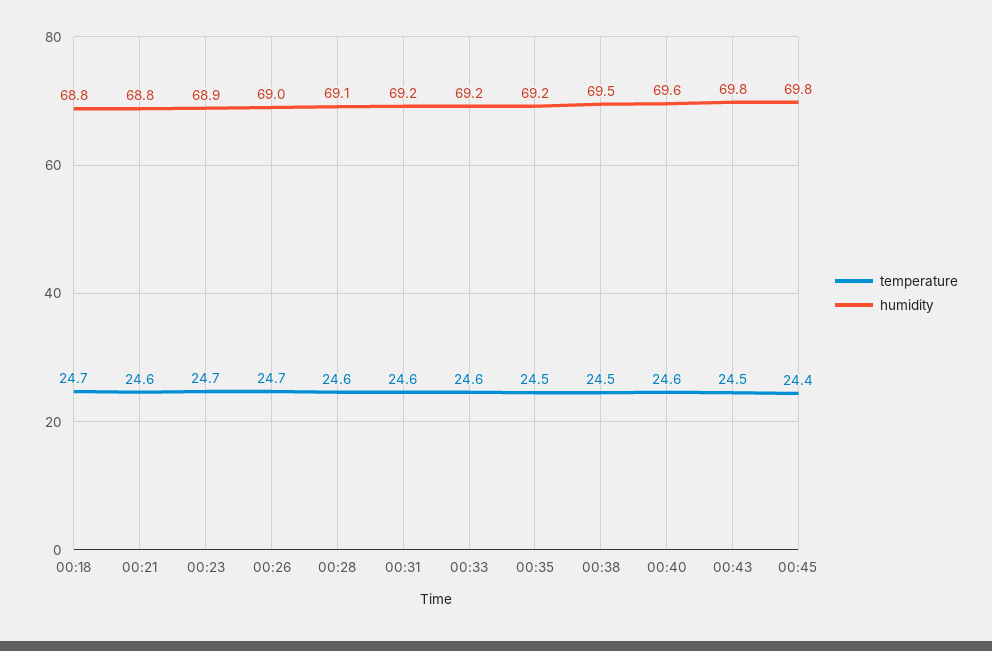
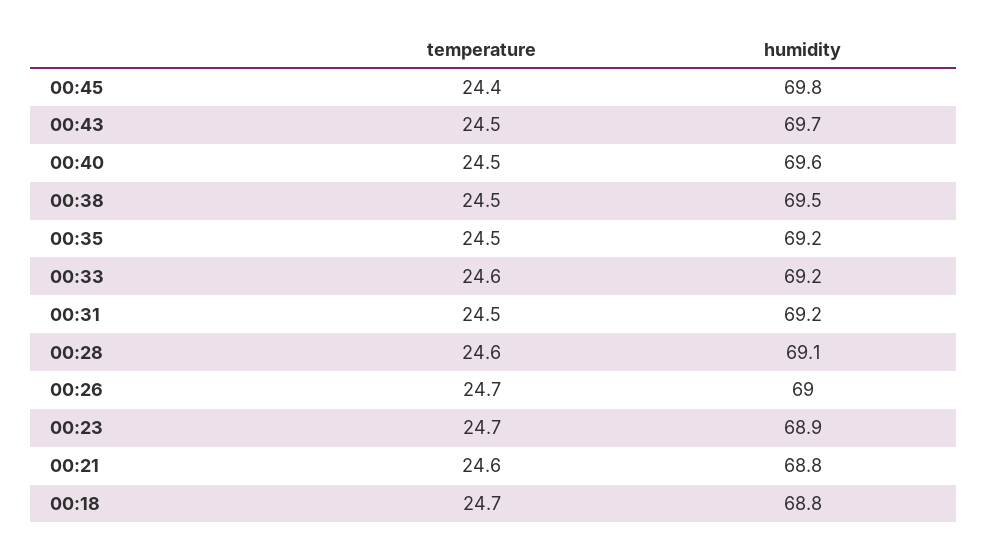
temperature, 00:31: 24.6 -> 24.5
temperature, 00:40: 24.6 -> 24.5
humidity, 00:43: 69.8 -> 69.7

